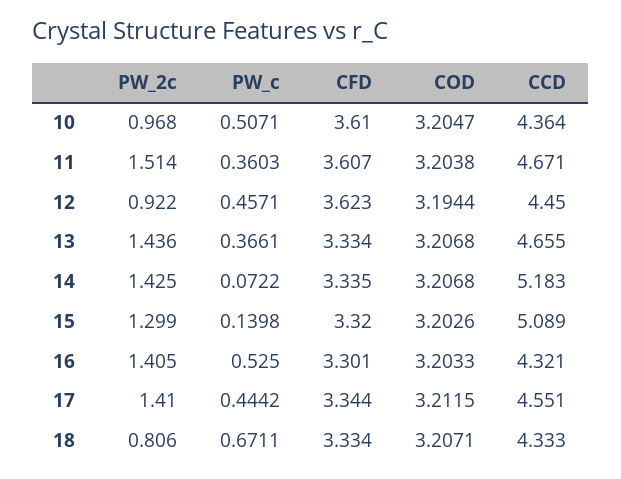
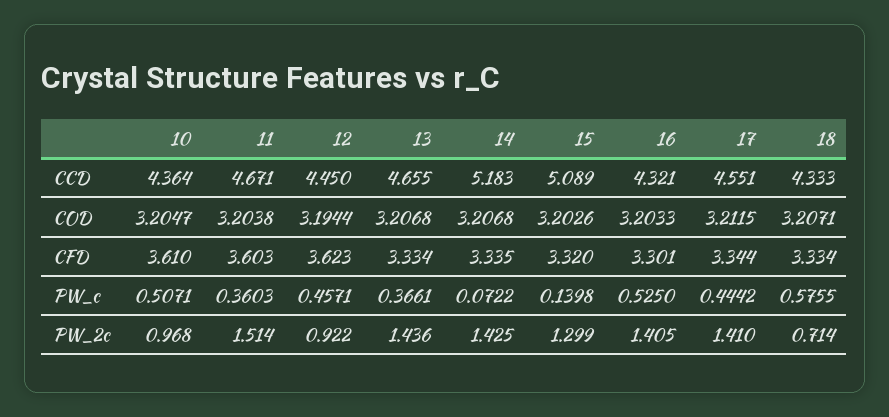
CFD, 11: 3.607 -> 3.603
PW_2c, 18: 0.806 -> 0.714
PW_c, 18: 0.6711 -> 0.5755

